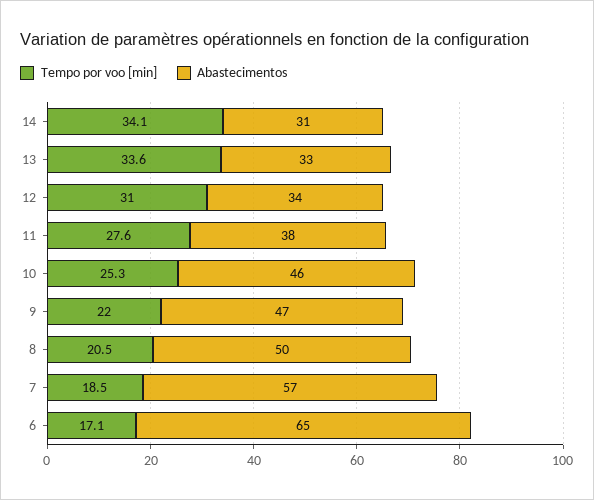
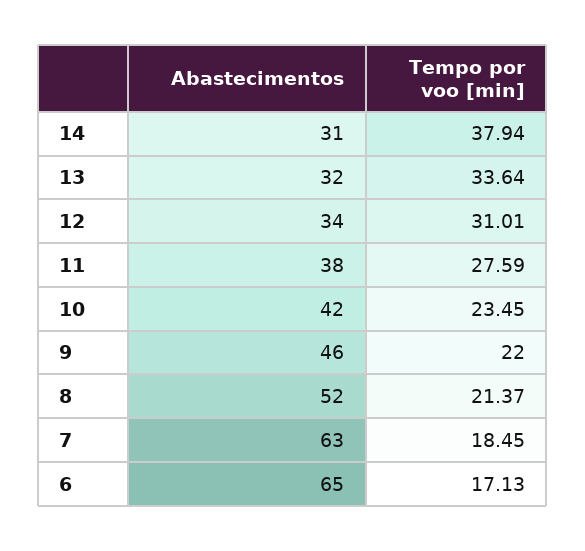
Tempo por voo [min], 14: 34.1 -> 37.94
Abastecimentos, 13: 33 -> 32
Tempo por voo [min], 10: 25.3 -> 23.45
Abastecimentos, 10: 46 -> 42
Abastecimentos, 9: 47 -> 46
Tempo por voo [min], 8: 20.5 -> 21.37
Abastecimentos, 8: 50 -> 52
Abastecimentos, 7: 57 -> 63

